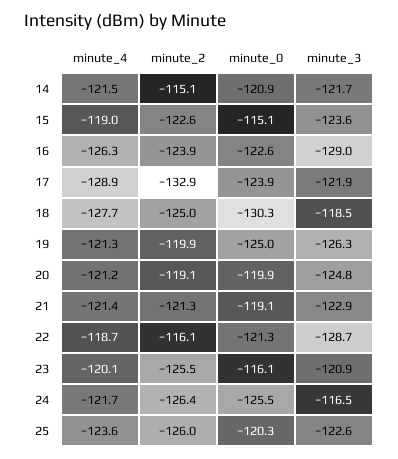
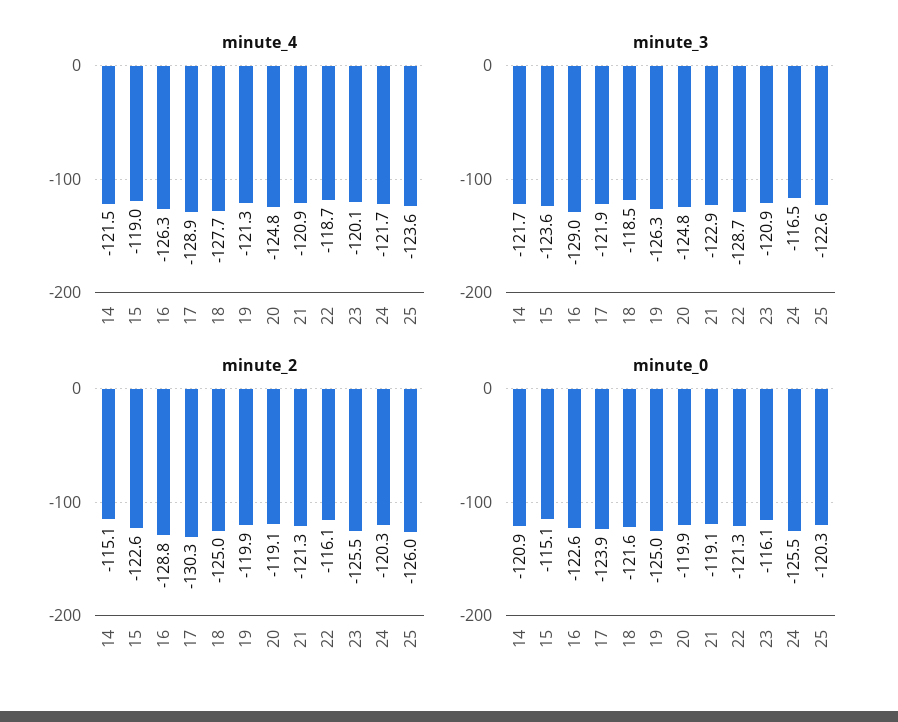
minute_2, 16: -123.9 -> -128.8
minute_2, 17: -132.9 -> -130.3
minute_0, 18: -130.3 -> -121.6
minute_4, 20: -121.2 -> -124.8
minute_4, 21: -121.4 -> -120.9
minute_2, 24: -126.4 -> -120.3

